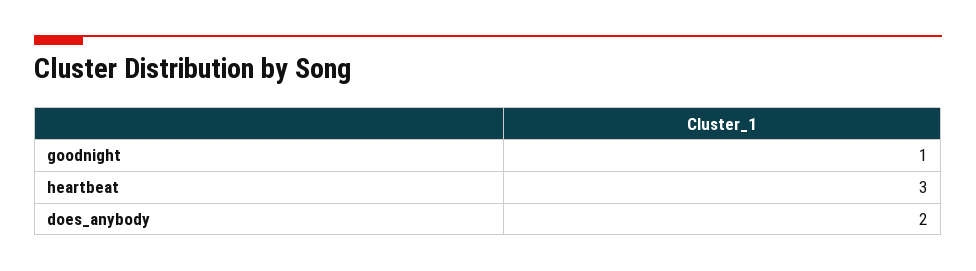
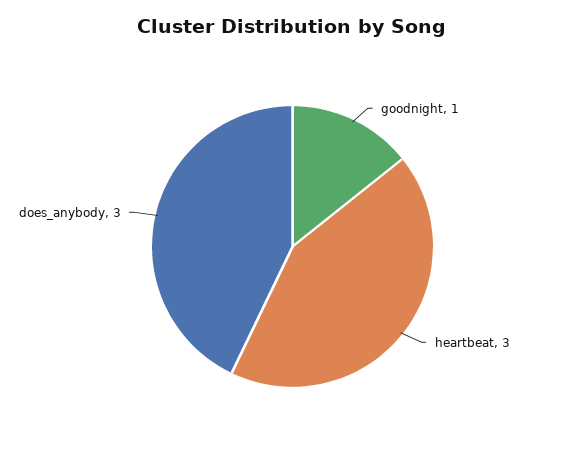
does_anybody: 2 -> 3

